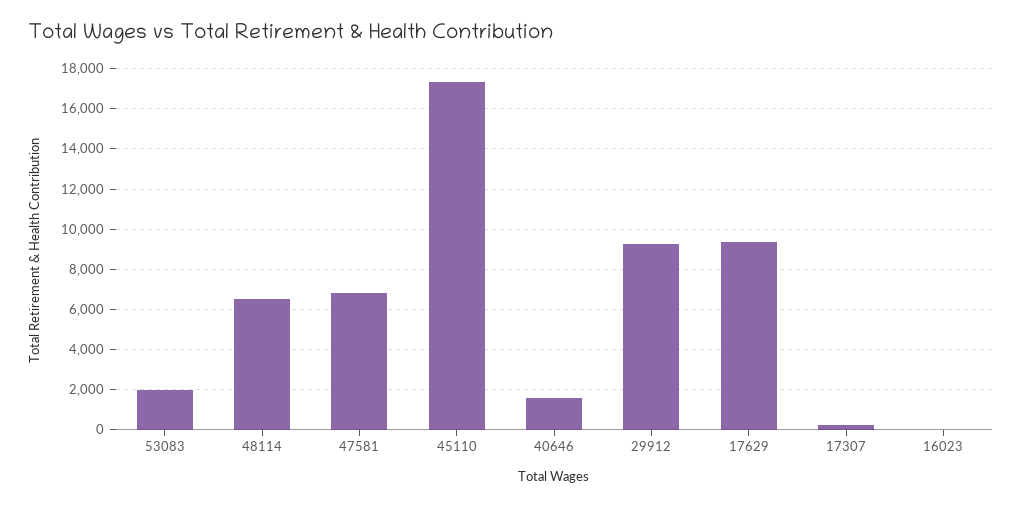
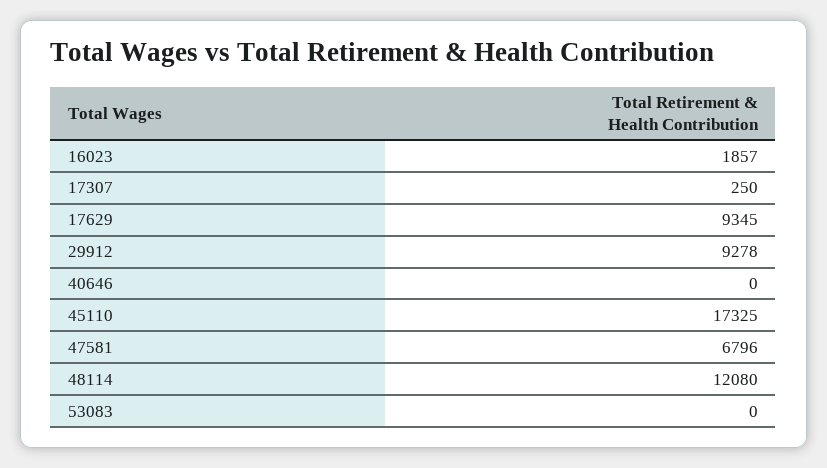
53083: 2000 -> 0
48114: 6500 -> 12080
40646: 1500 -> 0
16023: 0 -> 1857

